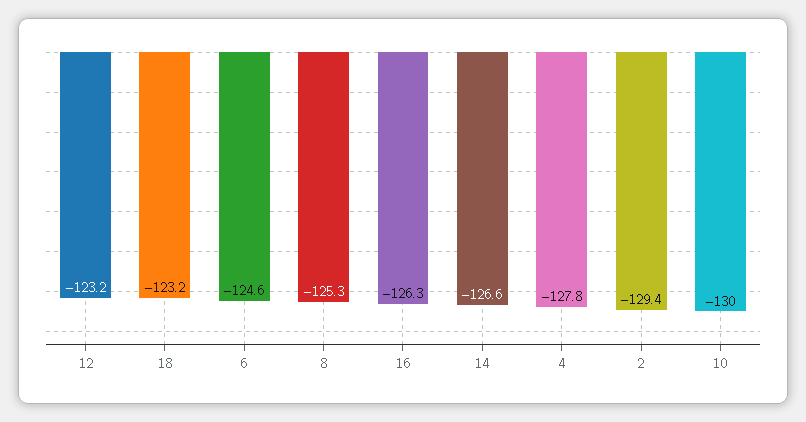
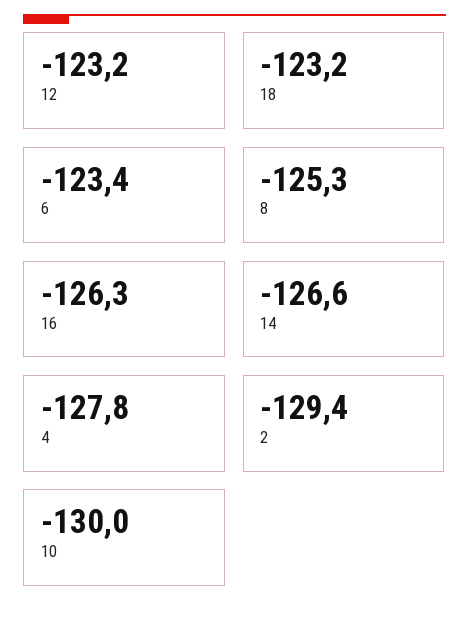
6: -124.6 -> -123.4

